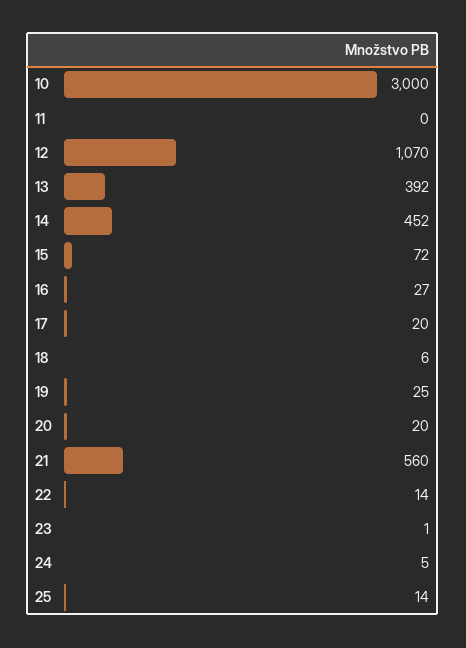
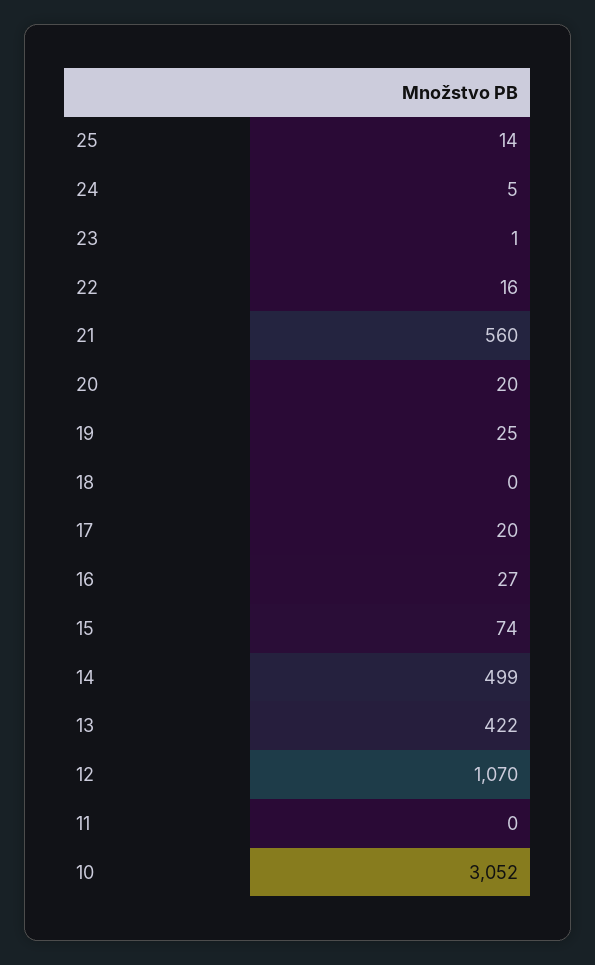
10: 3000 -> 3052
13: 392 -> 422
14: 452 -> 499
15: 72 -> 74
18: 6 -> 0
22: 14 -> 16

